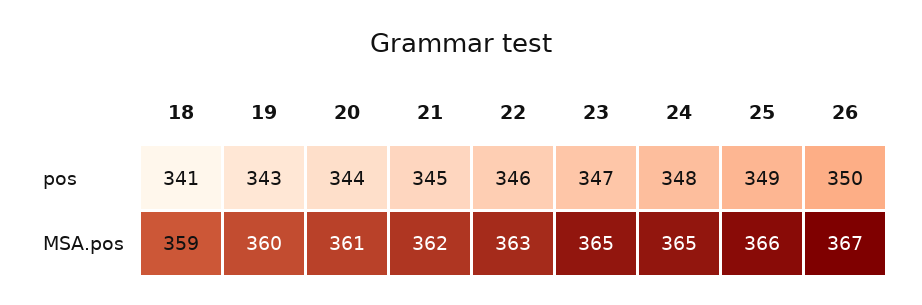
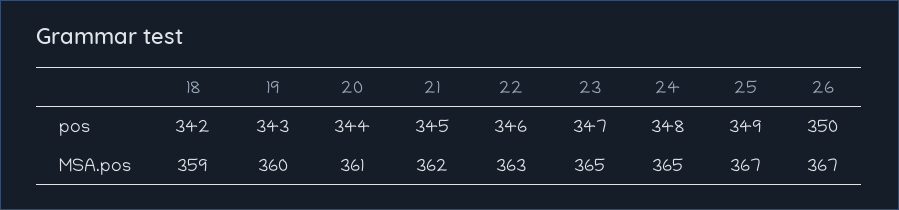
18, pos: 341 -> 342
25, MSA.pos: 366 -> 367

